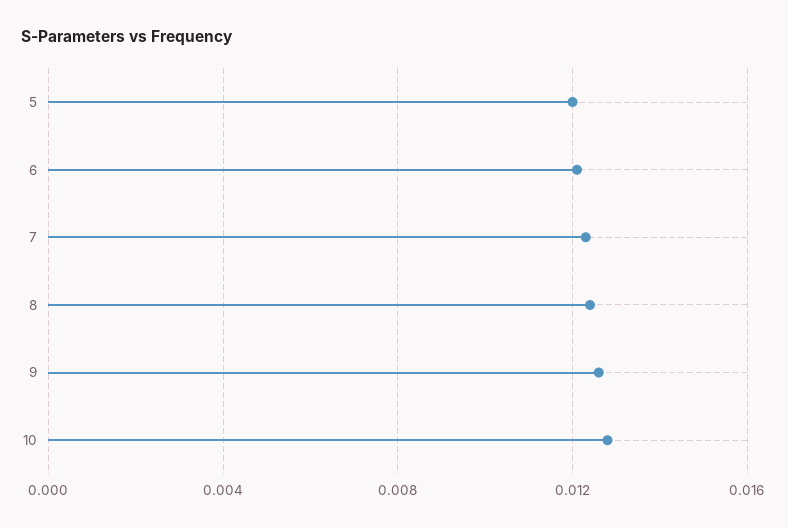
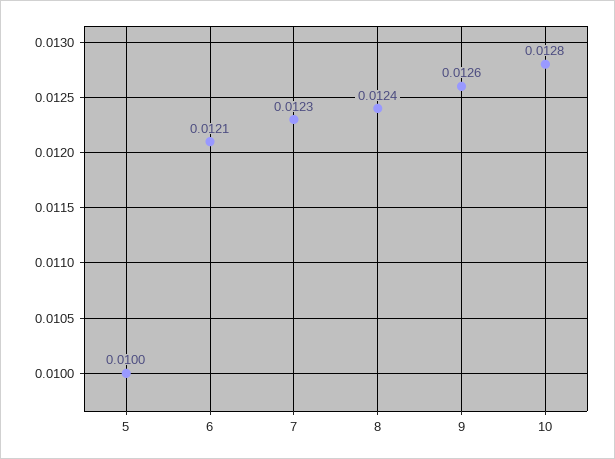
5: 0.012 -> 0.01

